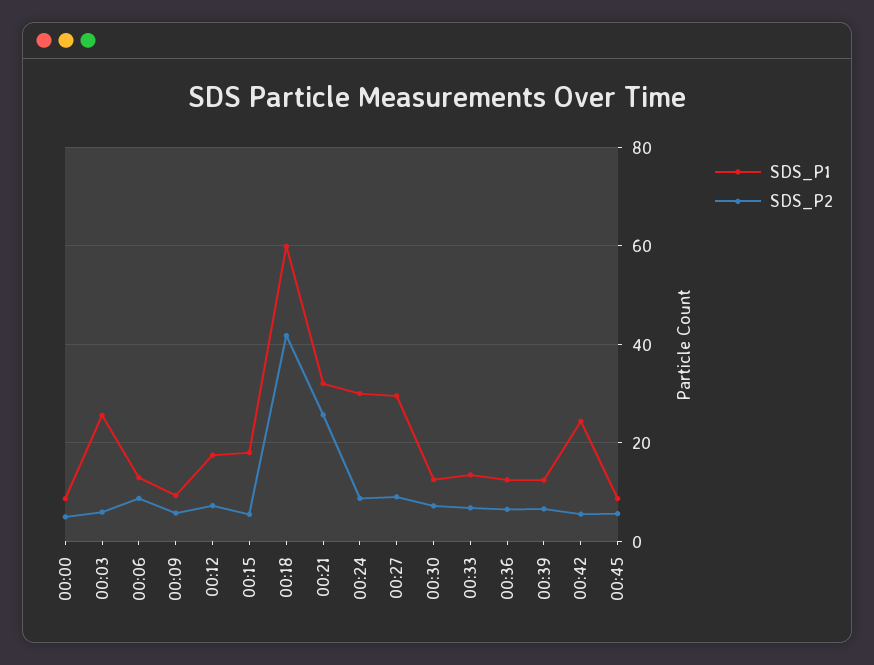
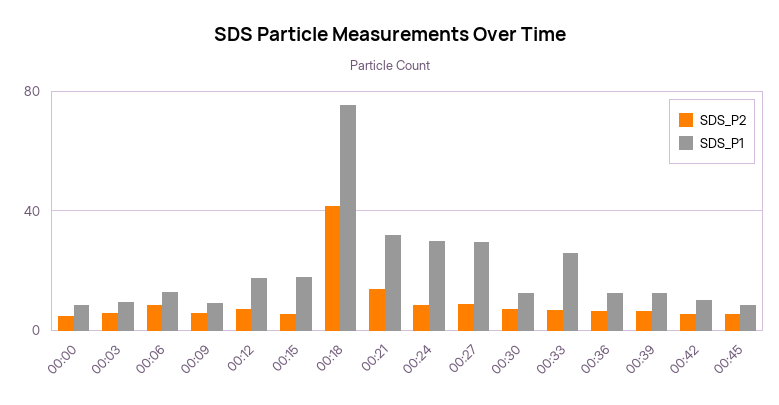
SDS_P1, 00:03: 26 -> 10
SDS_P1, 00:18: 60 -> 75
SDS_P2, 00:21: 26 -> 15
SDS_P1, 00:33: 14 -> 25
SDS_P1, 00:42: 24 -> 10

